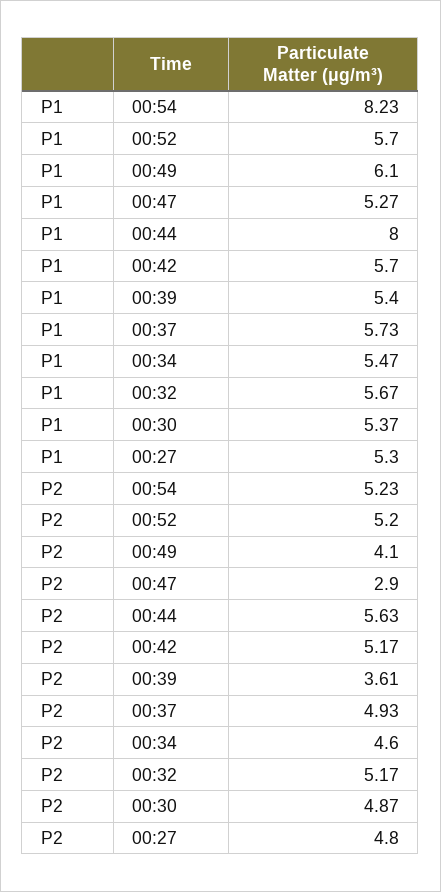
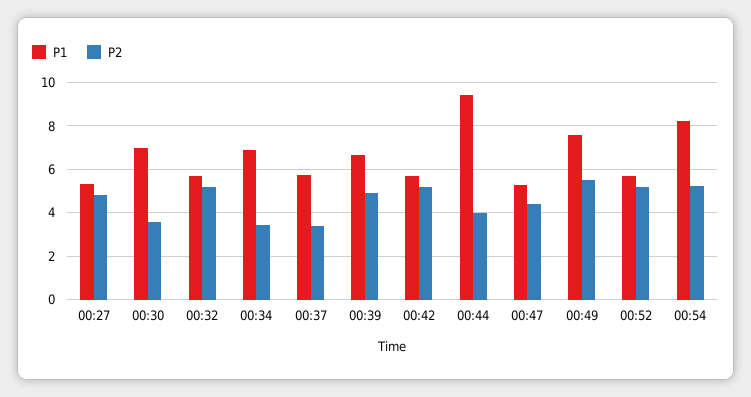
P1, 00:49: 6.1 -> 7.5
P1, 00:44: 8 -> 9.5
P1, 00:39: 5.4 -> 6.5
P1, 00:34: 5.47 -> 7
P1, 00:30: 5.37 -> 7
P2, 00:49: 4.1 -> 5.5
P2, 00:47: 2.9 -> 4.5
P2, 00:44: 5.63 -> 4
P2, 00:39: 3.61 -> 5
P2, 00:37: 4.93 -> 3.5
P2, 00:34: 4.6 -> 3.5
P2, 00:30: 4.87 -> 3.5

